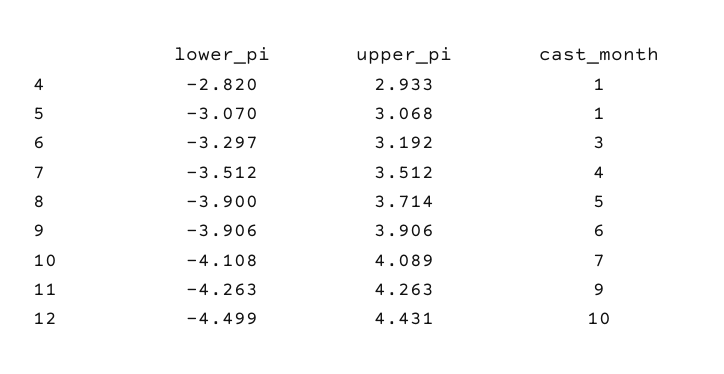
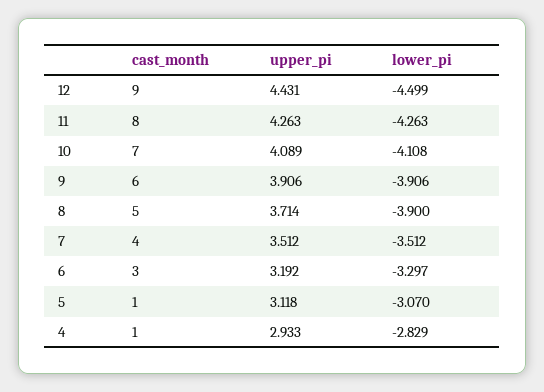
lower_pi, 4: -2.82 -> -2.829
upper_pi, 5: 3.068 -> 3.118
cast_month, 11: 9 -> 8
cast_month, 12: 10 -> 9

